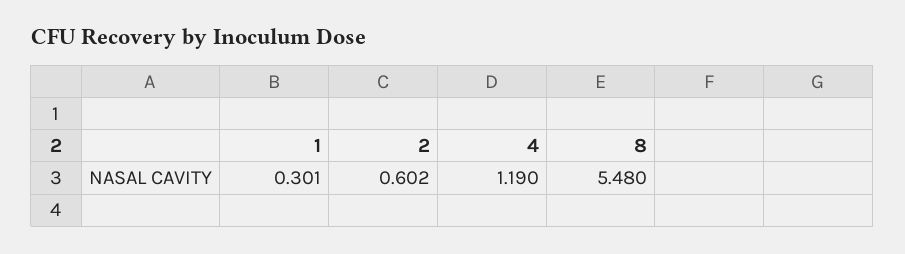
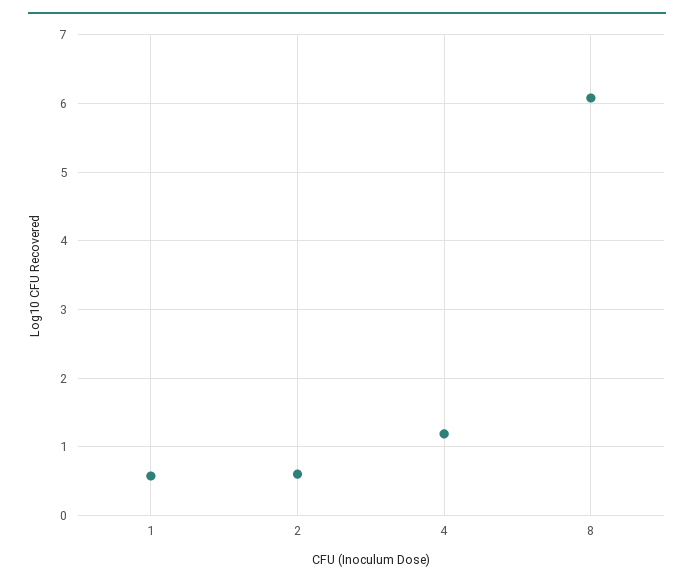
1: 0.301 -> 0.6
8: 5.48 -> 6.1

